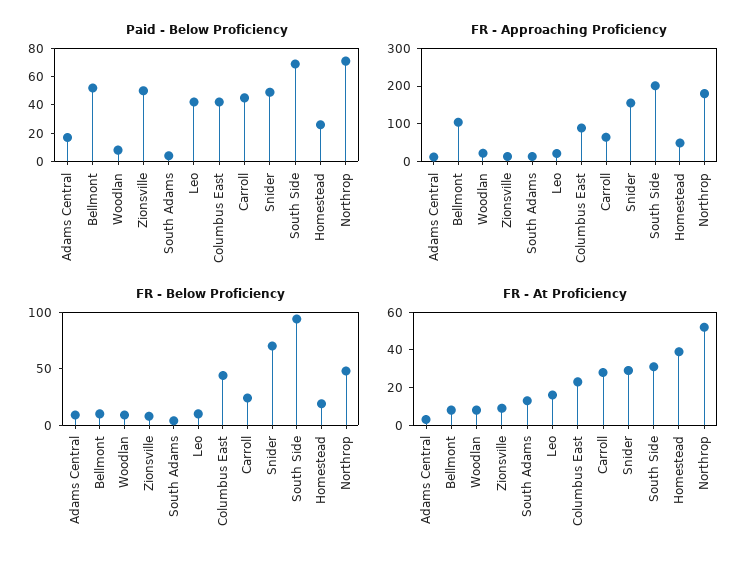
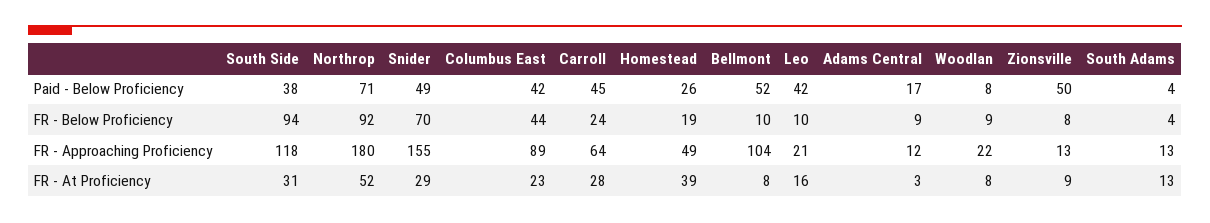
Paid - Below Proficiency, South Side: 70 -> 38
FR - Approaching Proficiency, South Side: 200 -> 118
FR - Below Proficiency, Northrop: 50 -> 92

